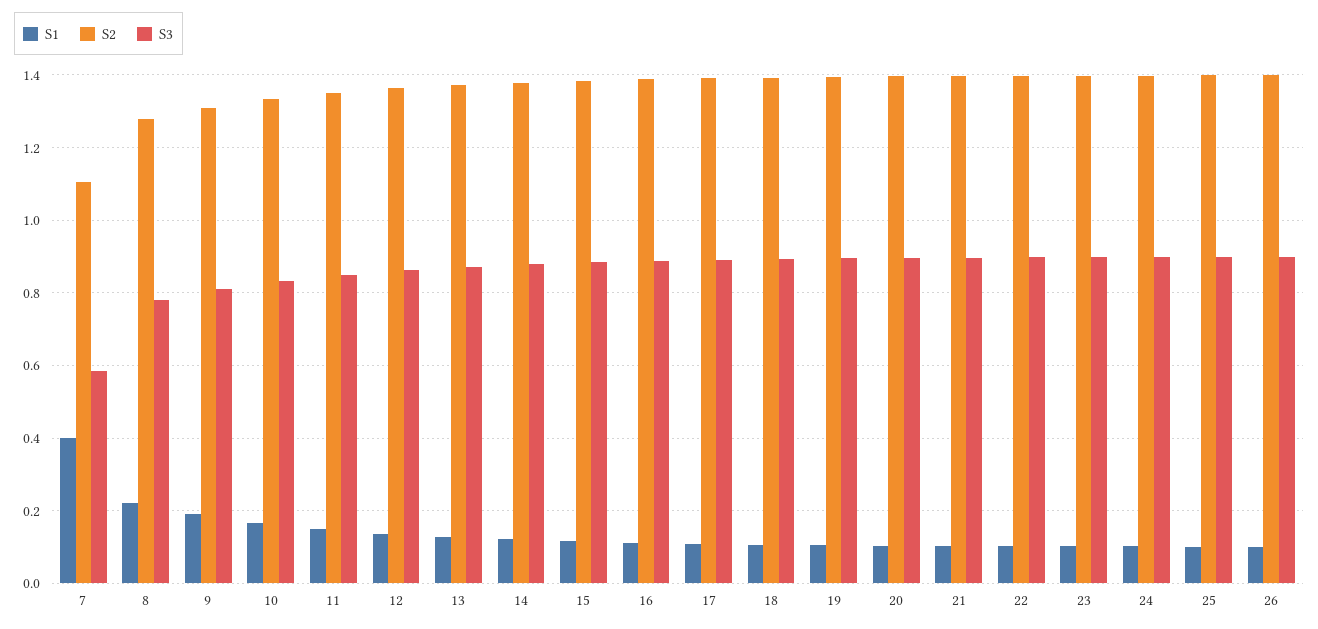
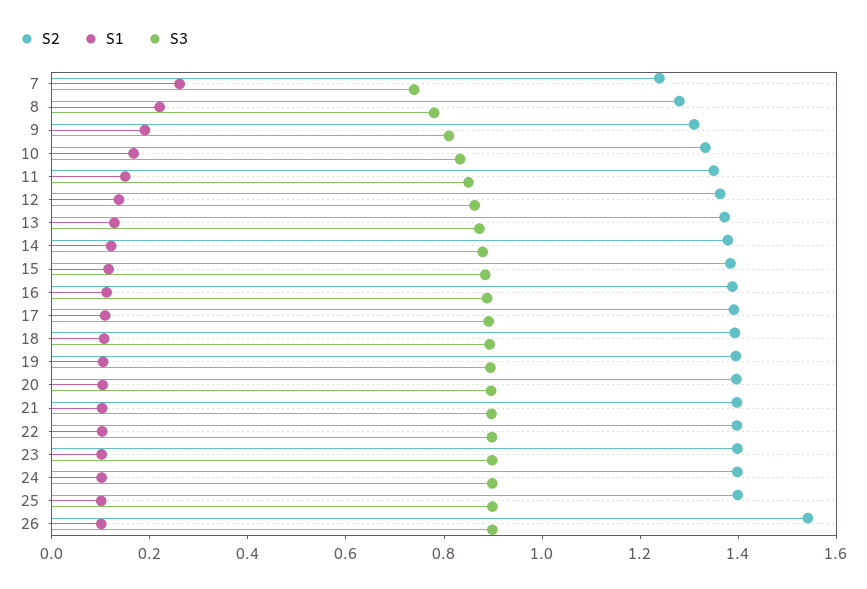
S1, 7: 0.4 -> 0.25
S2, 7: 1.1 -> 1.25
S3, 7: 0.58 -> 0.75
S2, 26: 1.4 -> 1.55

